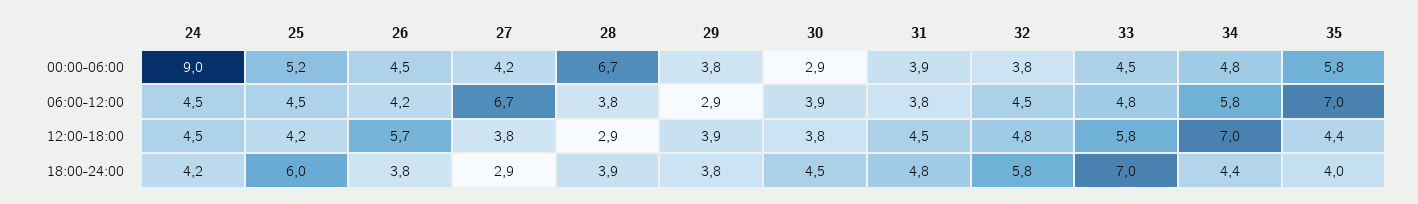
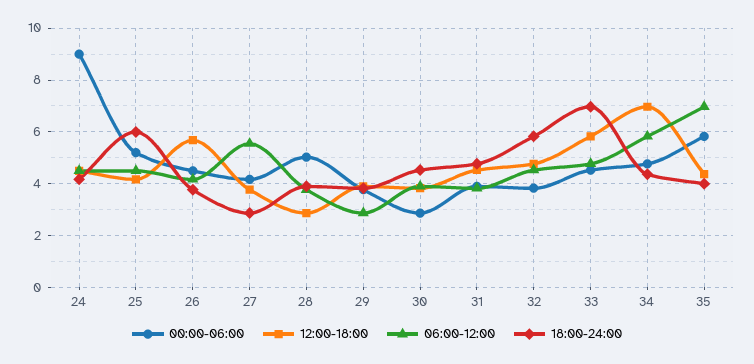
00:00-06:00, 28: 6.7 -> 5
06:00-12:00, 27: 6.7 -> 5.5

